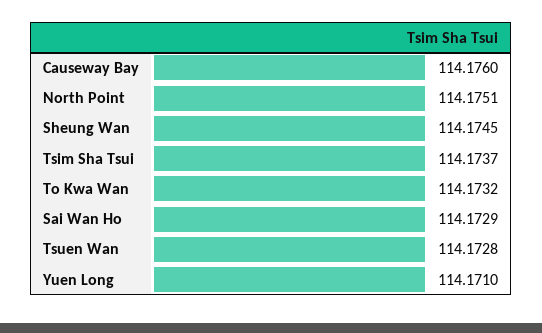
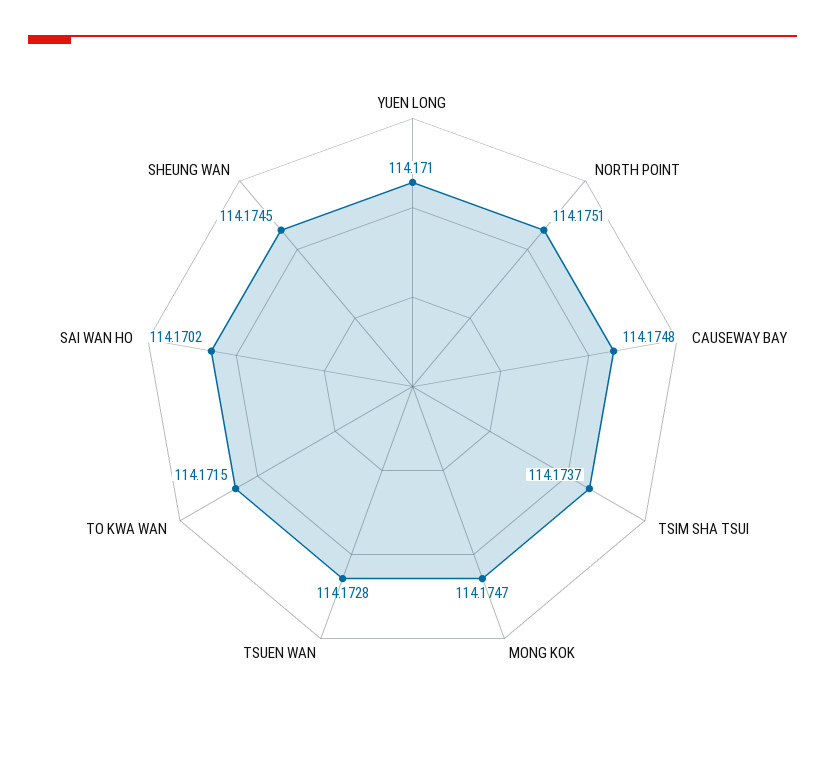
Causeway Bay: 114.176 -> 114.1748
To Kwa Wan: 114.1732 -> 114.1715
Sai Wan Ho: 114.1729 -> 114.1702
MONG KOK: none -> 114.1747

